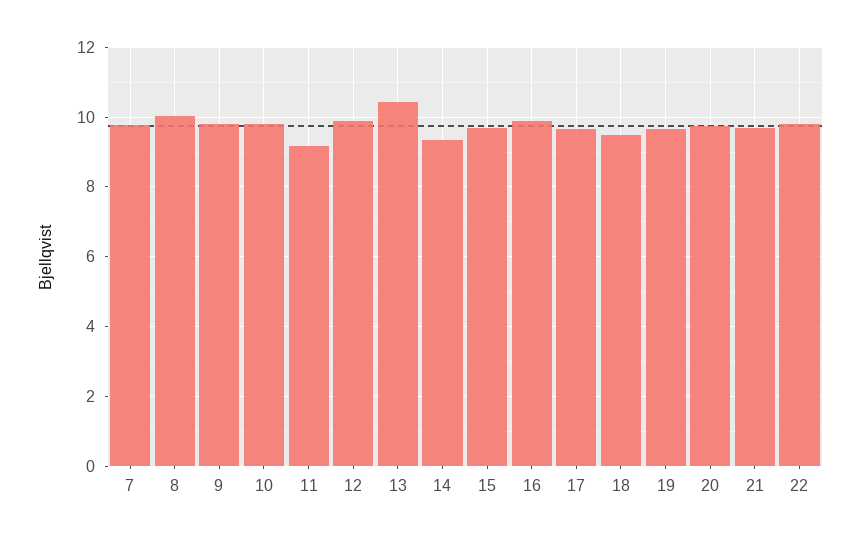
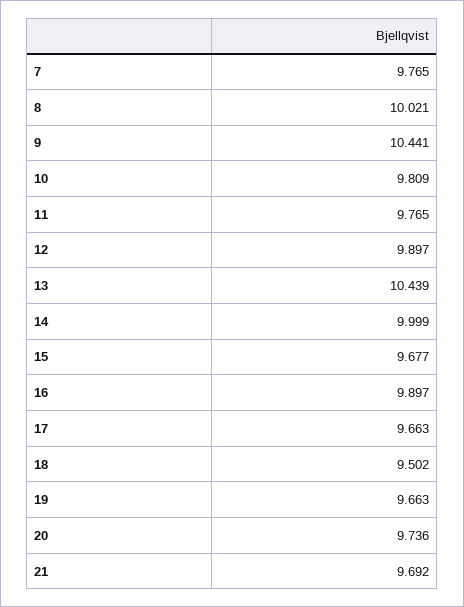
9: 9.8 -> 10.441
11: 9.2 -> 9.765
14: 9.4 -> 9.999
22: 9.8 -> none

